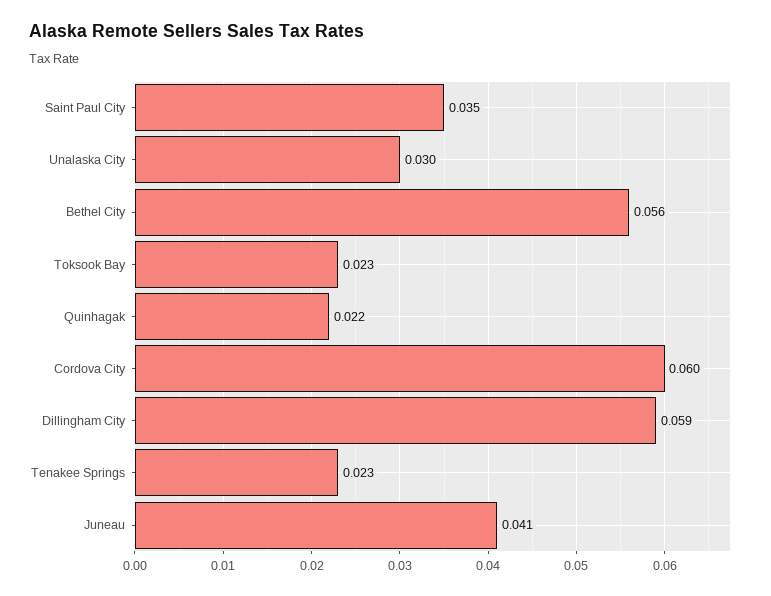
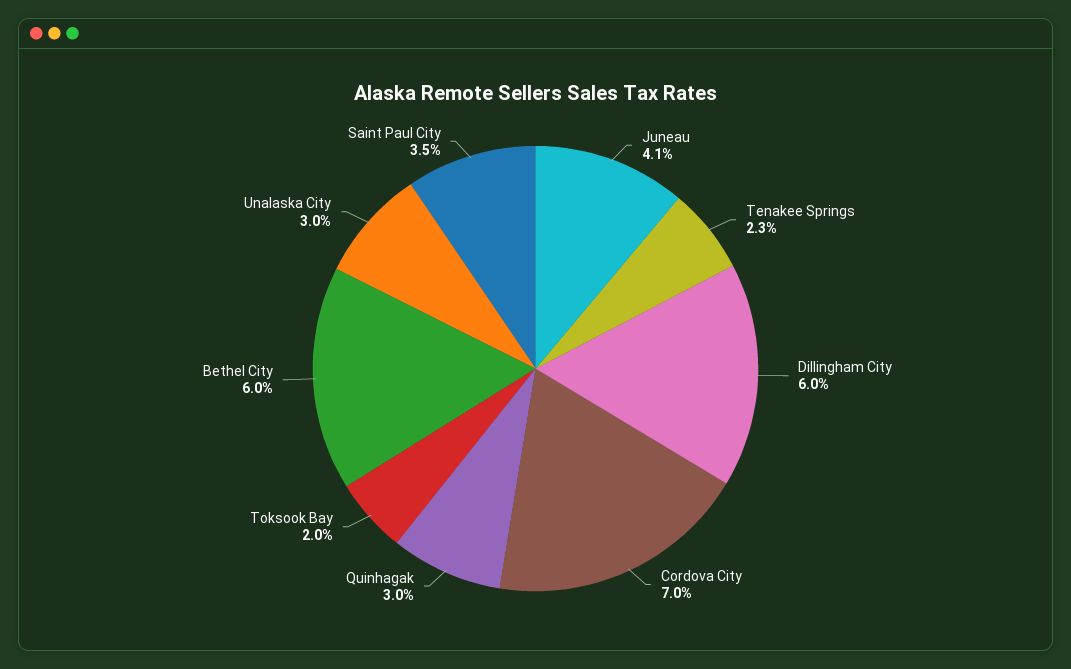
Bethel City: 0.056 -> 0.06
Toksook Bay: 0.023 -> 0.02
Quinhagak: 0.022 -> 0.03
Cordova City: 0.06 -> 0.07
Dillingham City: 0.059 -> 0.06

